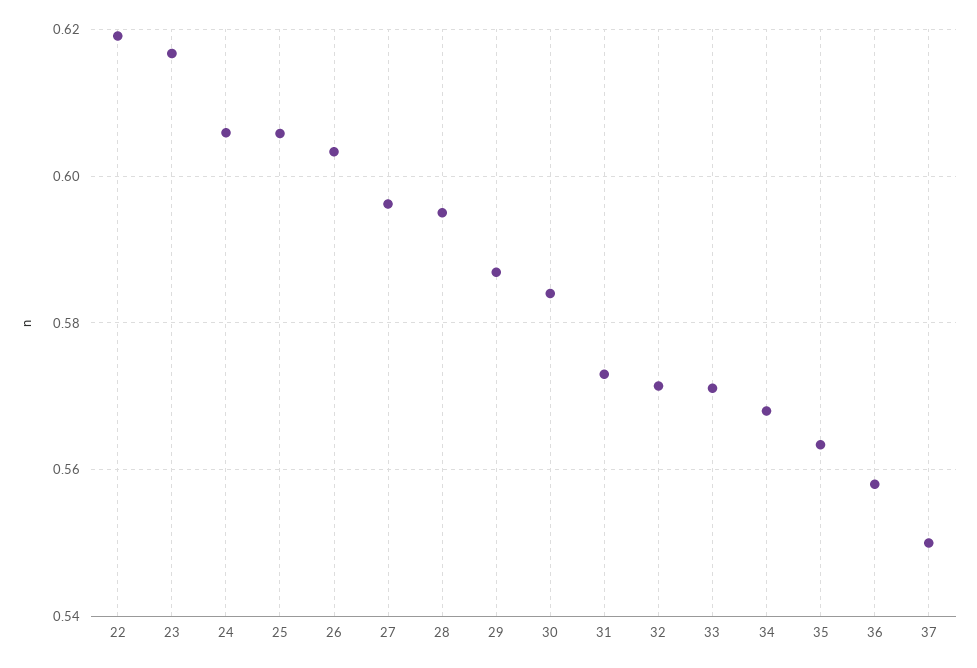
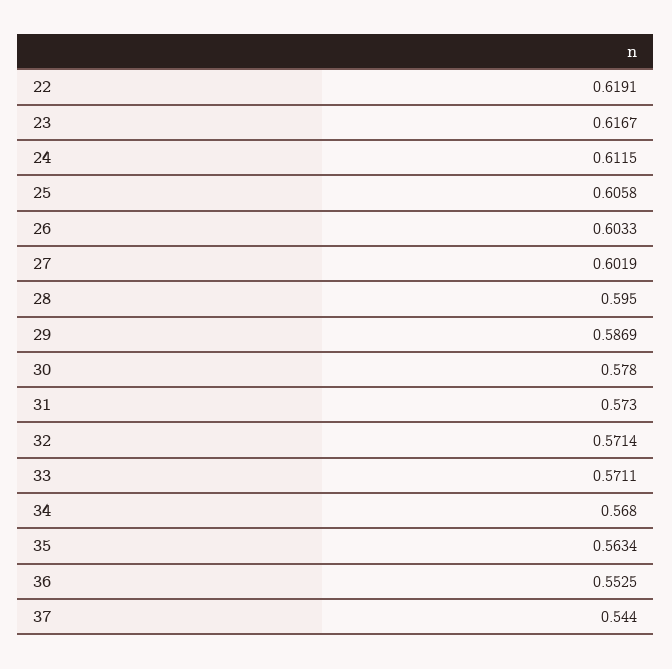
24: 0.606 -> 0.6115
27: 0.596 -> 0.6019
30: 0.584 -> 0.578
36: 0.558 -> 0.5525
37: 0.55 -> 0.544

